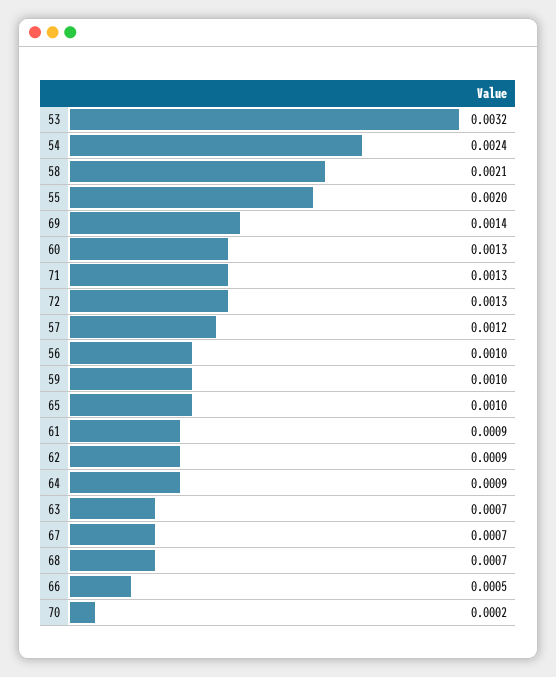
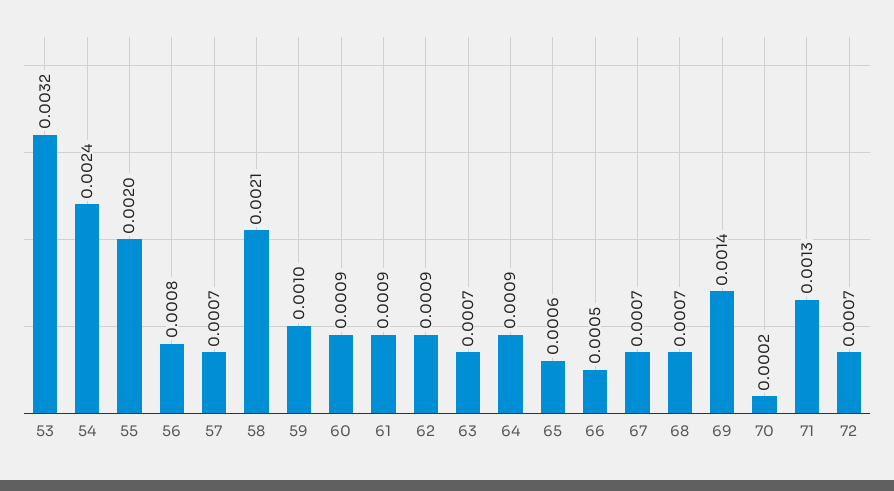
60: 0.0013 -> 0.0009
72: 0.0013 -> 0.0007
57: 0.0012 -> 0.0007
56: 0.001 -> 0.0008
65: 0.001 -> 0.0006

